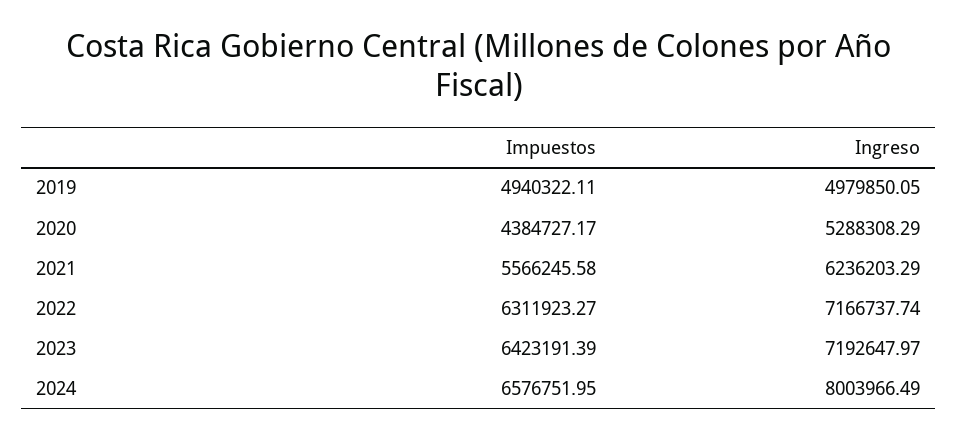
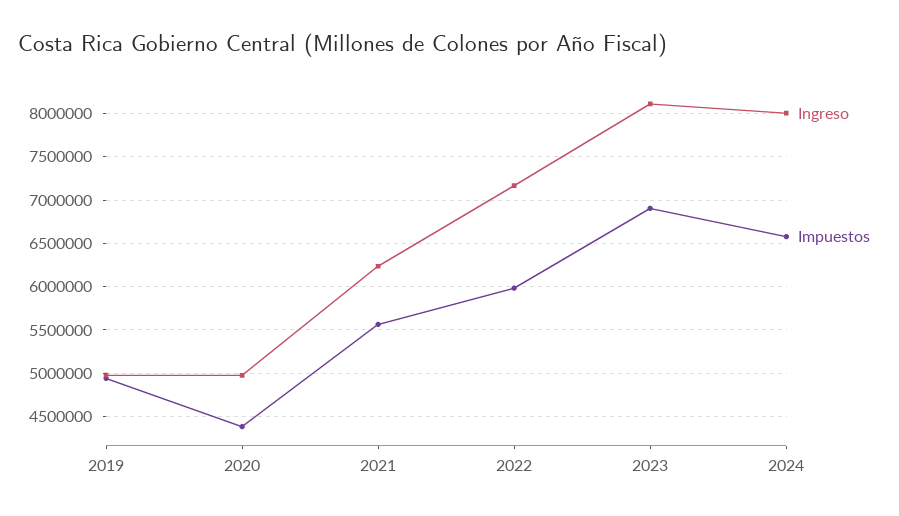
Ingreso, 2020: 5288308.29 -> 5000000
Impuestos, 2022: 6311923.27 -> 6000000
Impuestos, 2023: 6423191.39 -> 6900000
Ingreso, 2023: 7192647.97 -> 8100000

